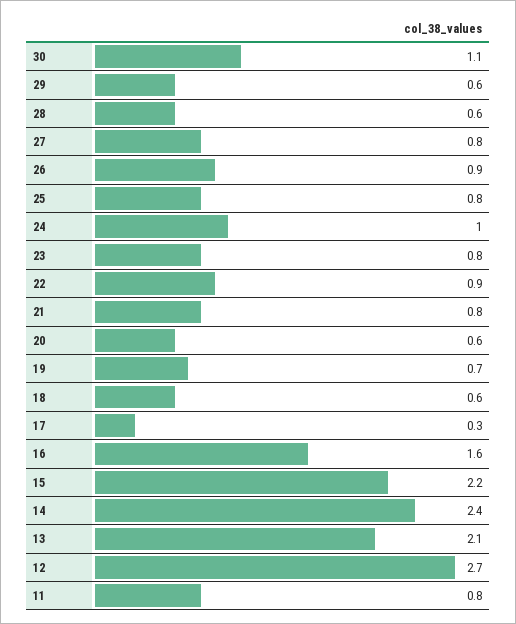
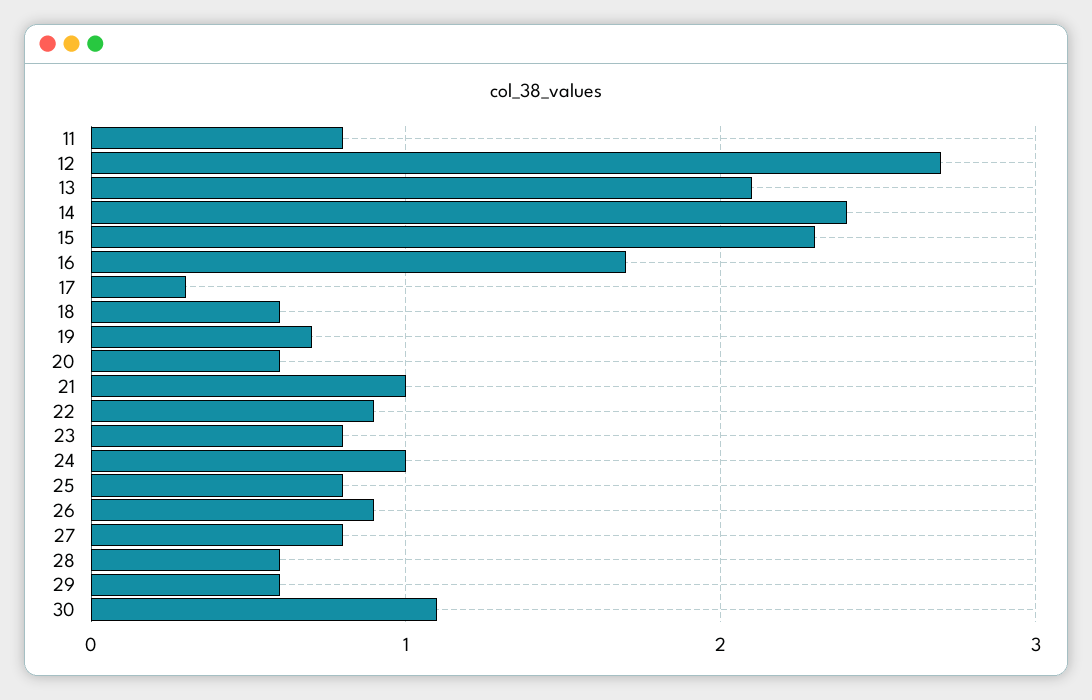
21: 0.8 -> 1
16: 1.6 -> 1.7
15: 2.2 -> 2.3

